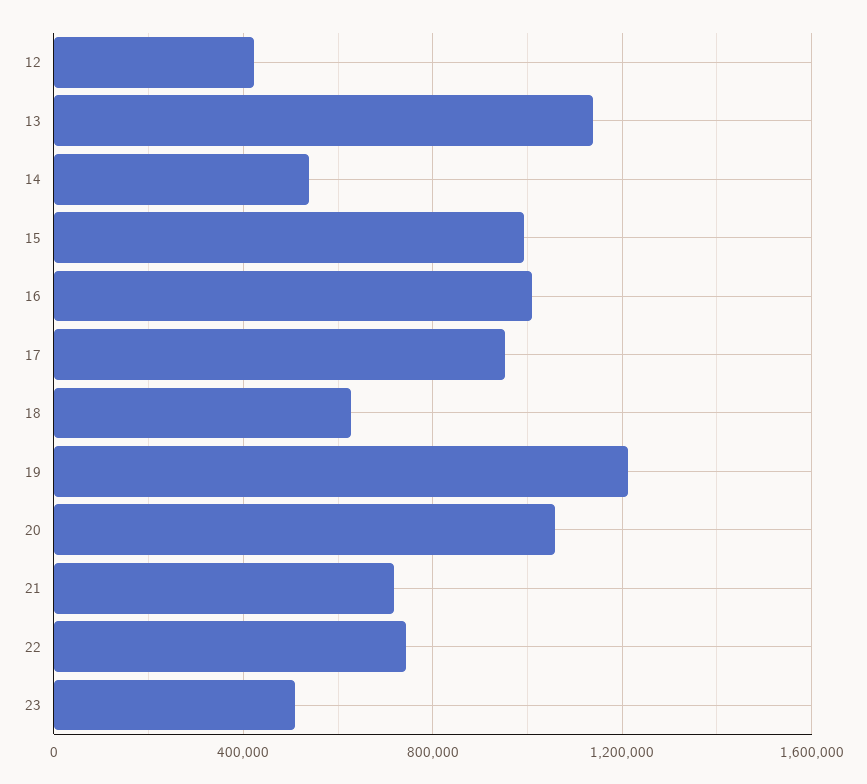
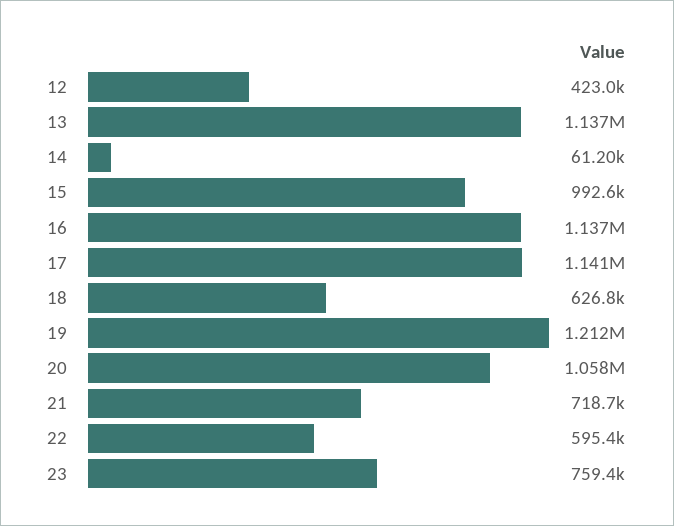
14: 550000 -> 61200
16: 1000000 -> 1137000
17: 950000 -> 1141000
22: 750000 -> 595400
23: 500000 -> 759400

